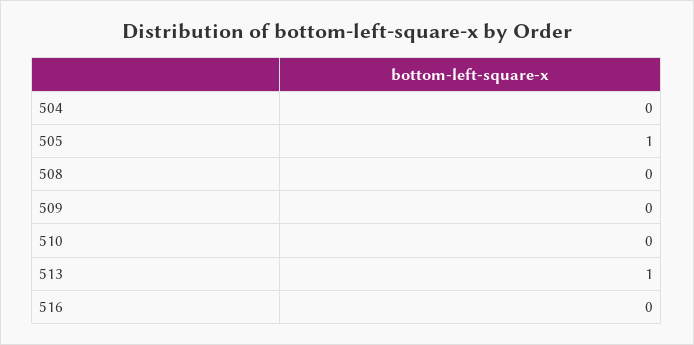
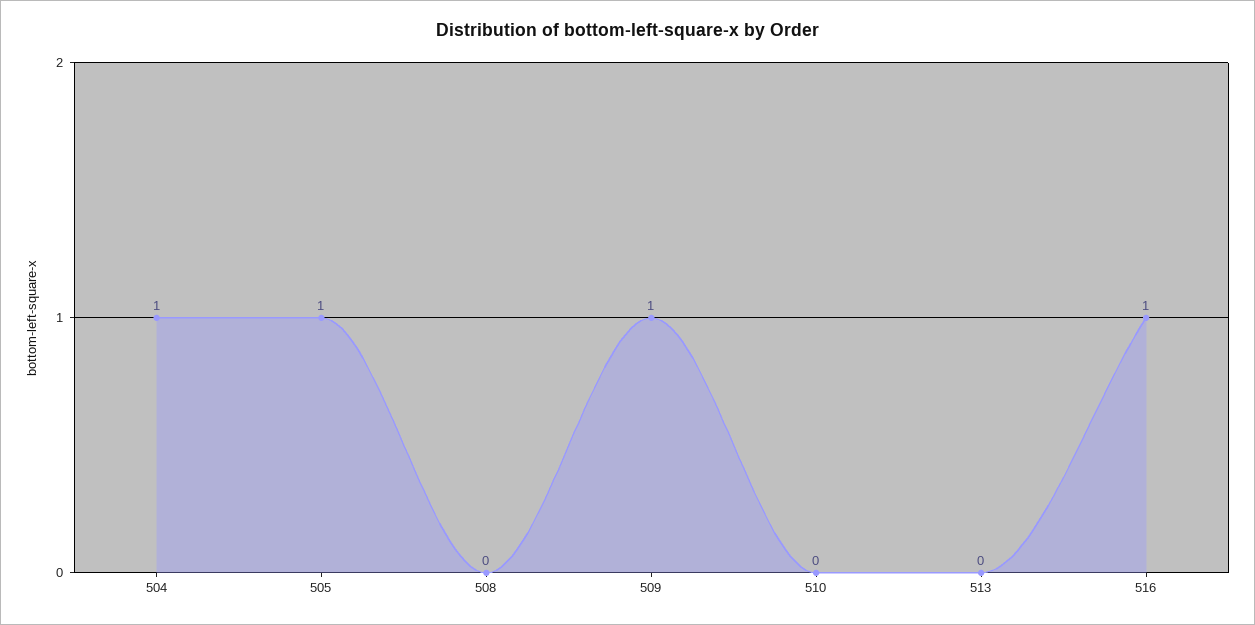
504: 0 -> 1
509: 0 -> 1
513: 1 -> 0
516: 0 -> 1

